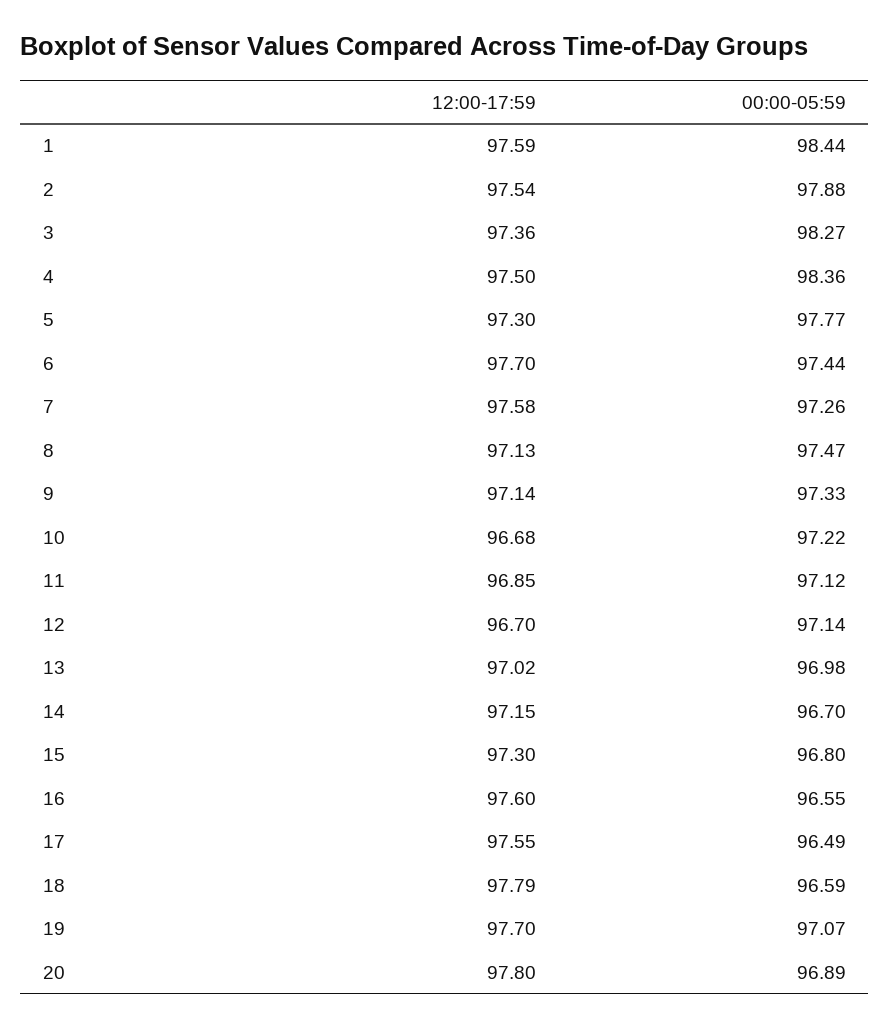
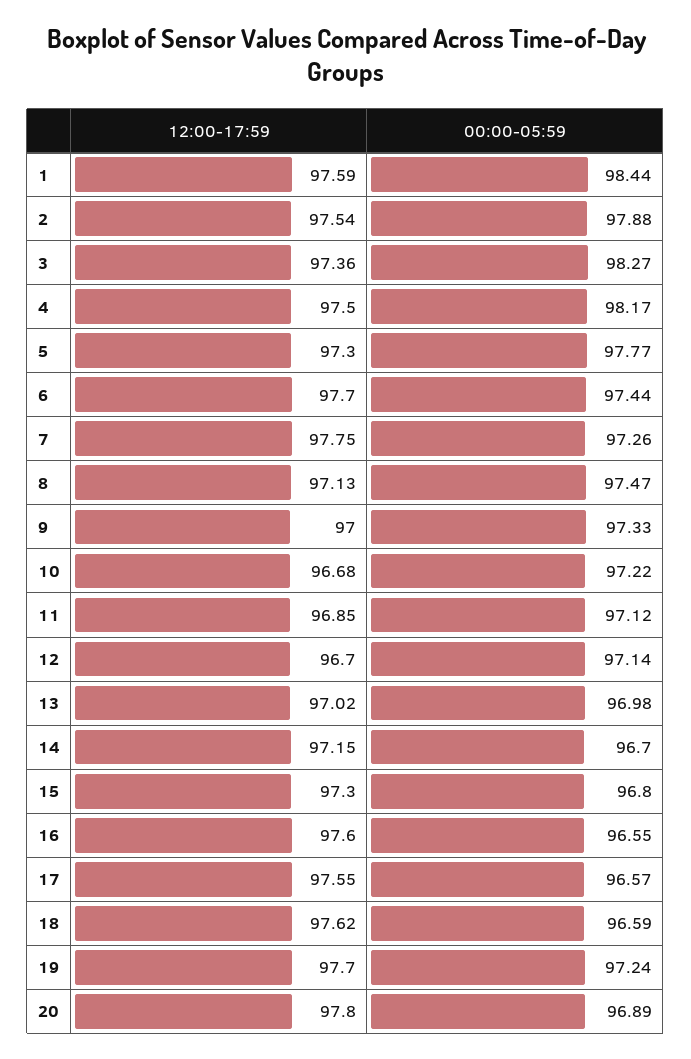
00:00-05:59, 4: 98.36 -> 98.17
12:00-17:59, 7: 97.58 -> 97.75
12:00-17:59, 9: 97.14 -> 97
00:00-05:59, 17: 96.49 -> 96.57
12:00-17:59, 18: 97.79 -> 97.62
00:00-05:59, 19: 97.07 -> 97.24

